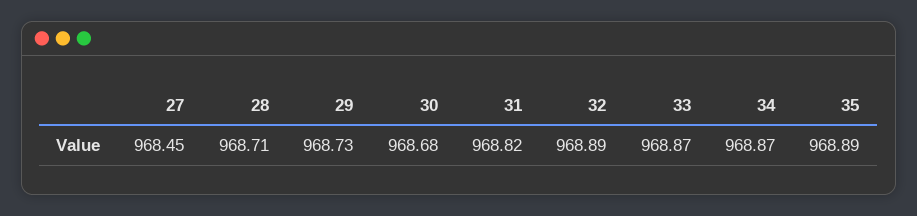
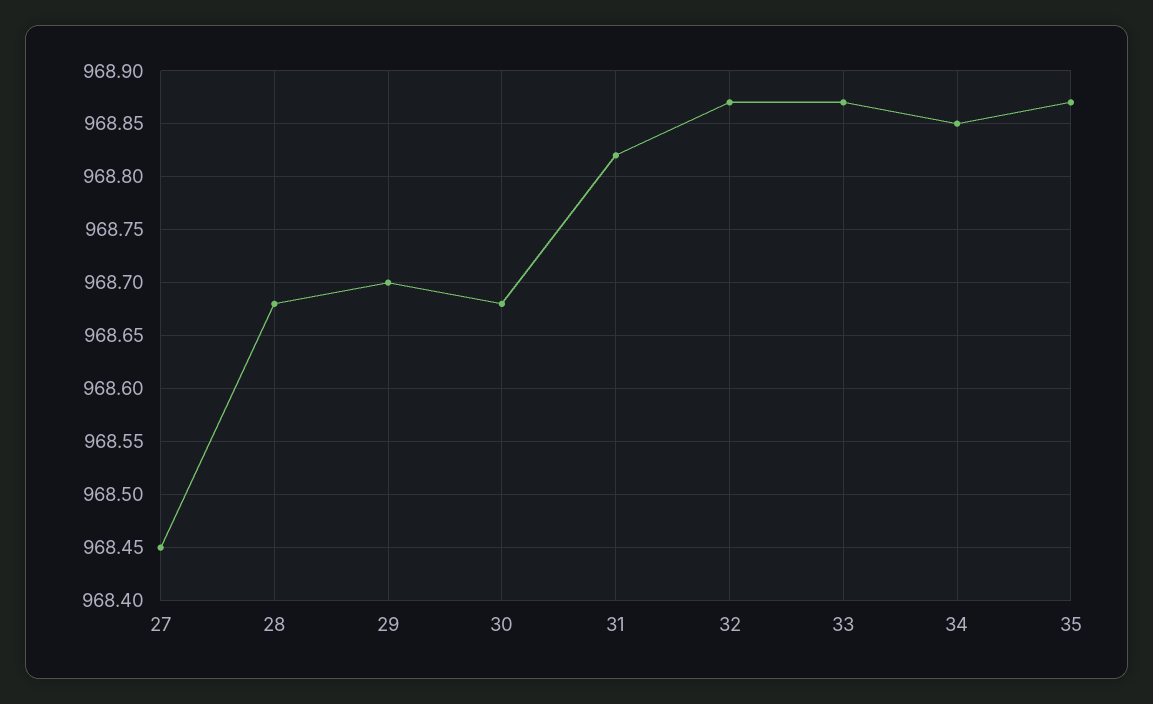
28: 968.71 -> 968.68
29: 968.73 -> 968.7
32: 968.89 -> 968.87
34: 968.87 -> 968.85
35: 968.89 -> 968.87

